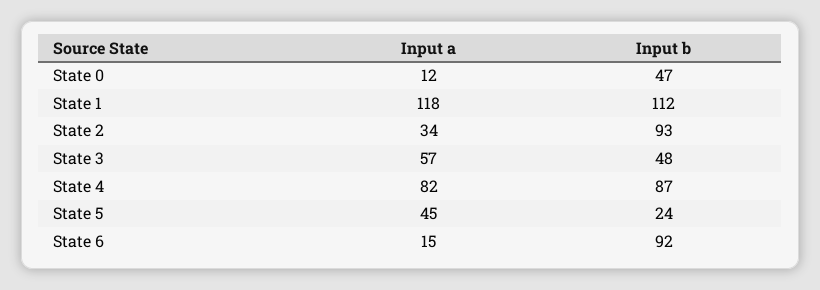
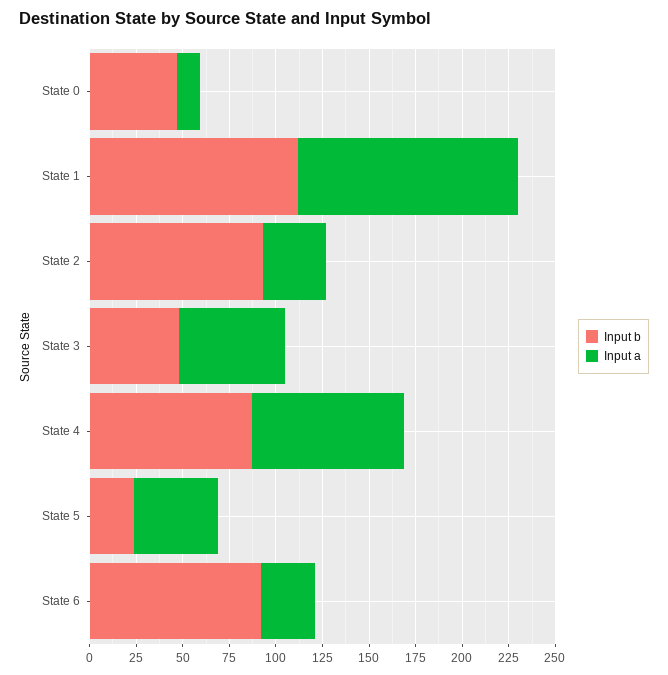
Input a, State 6: 15 -> 30

